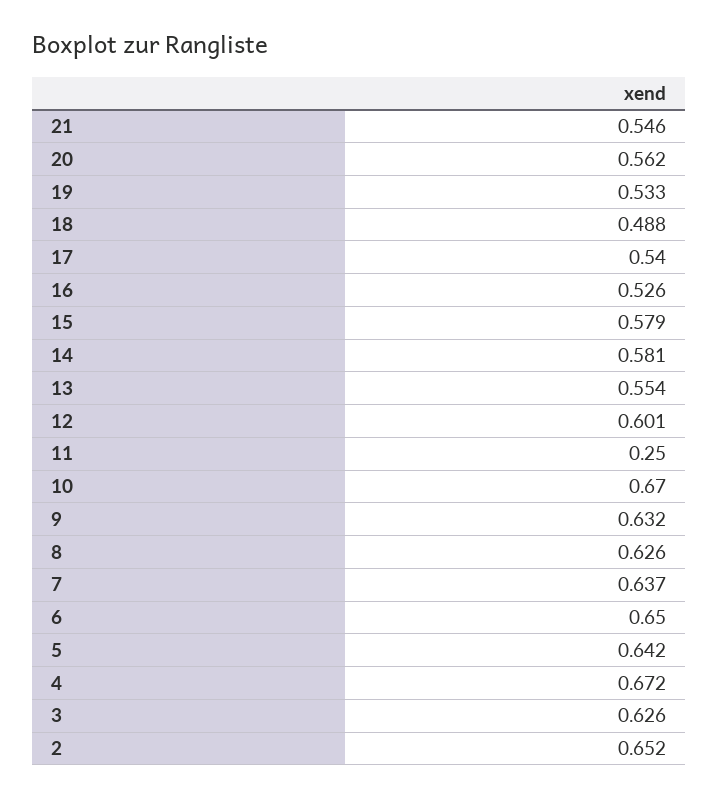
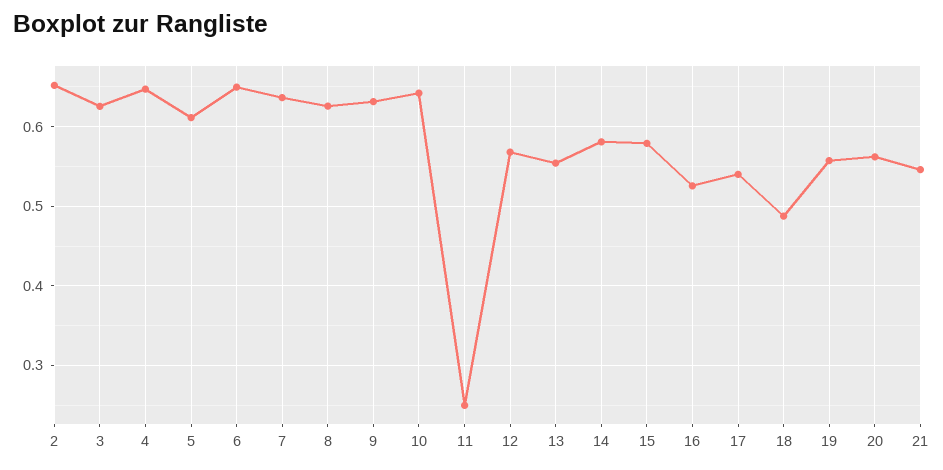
19: 0.533 -> 0.56
12: 0.601 -> 0.57
10: 0.67 -> 0.64
5: 0.642 -> 0.61
4: 0.672 -> 0.65

